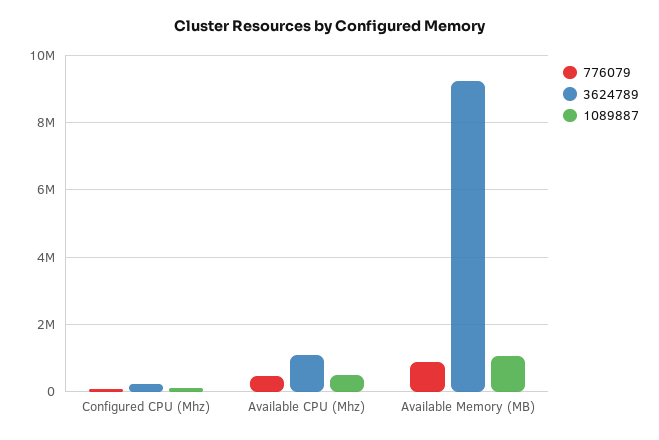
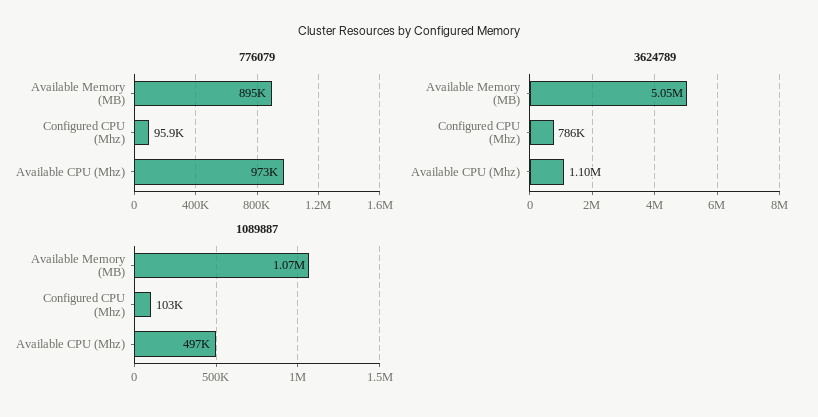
3624789, Configured CPU (Mhz): 200000 -> 786000
776079, Available CPU (Mhz): 400000 -> 973000
3624789, Available Memory (MB): 9200000 -> 5050000

